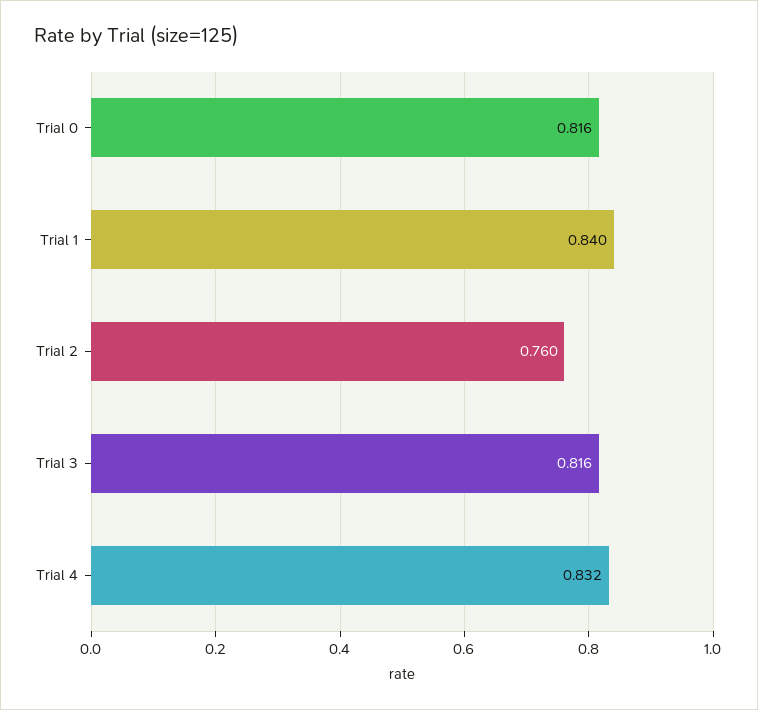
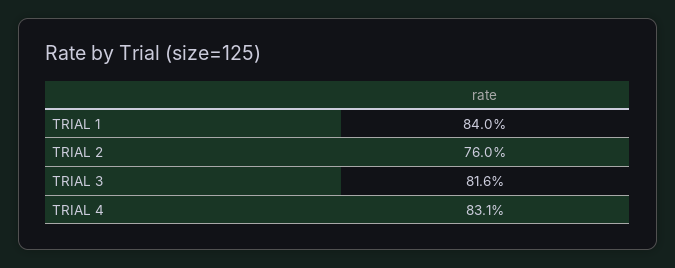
Trial 0: 0.816 -> none
Trial 4: 0.832 -> 0.831

